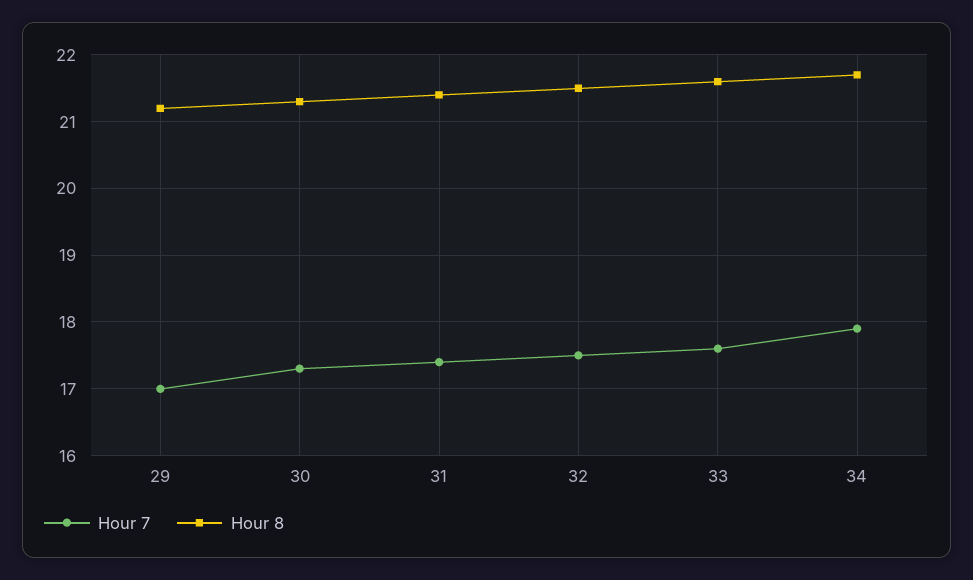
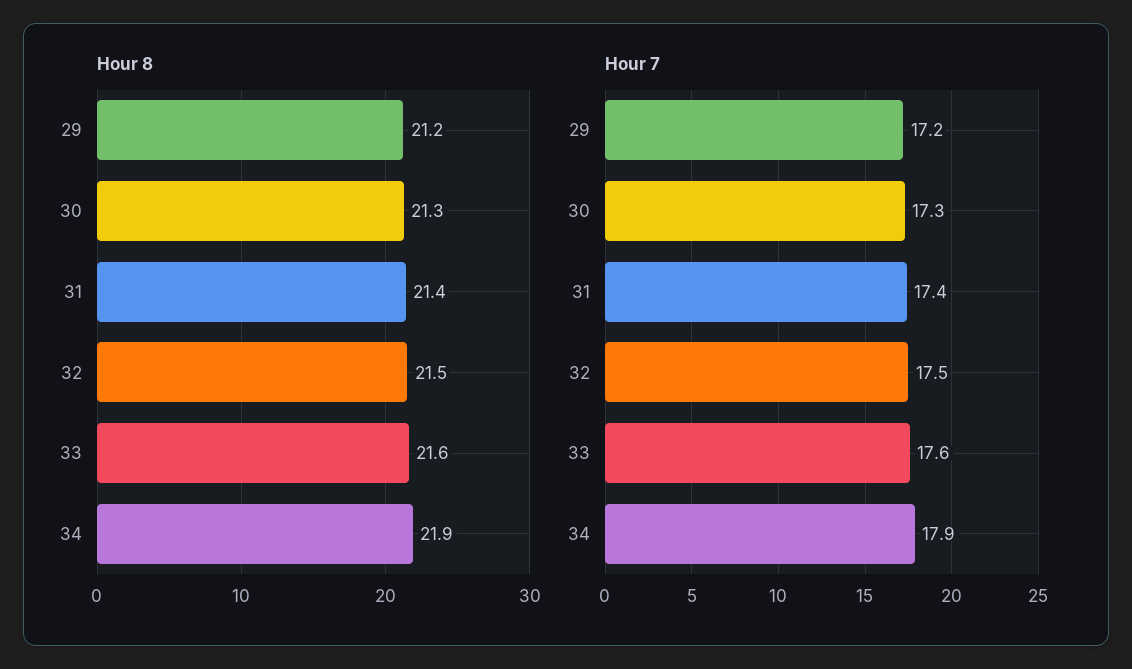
Hour 7, 29: 17 -> 17.2
Hour 8, 34: 21.7 -> 21.9

